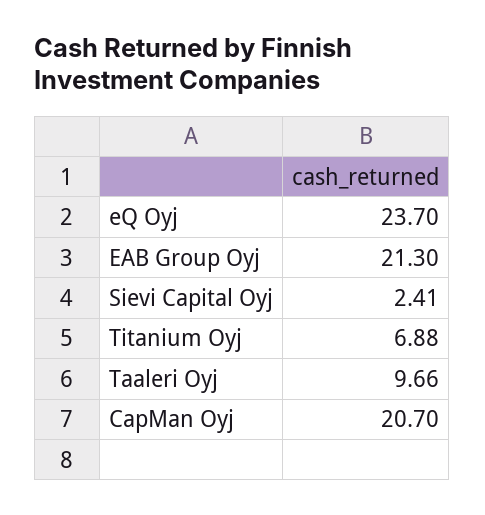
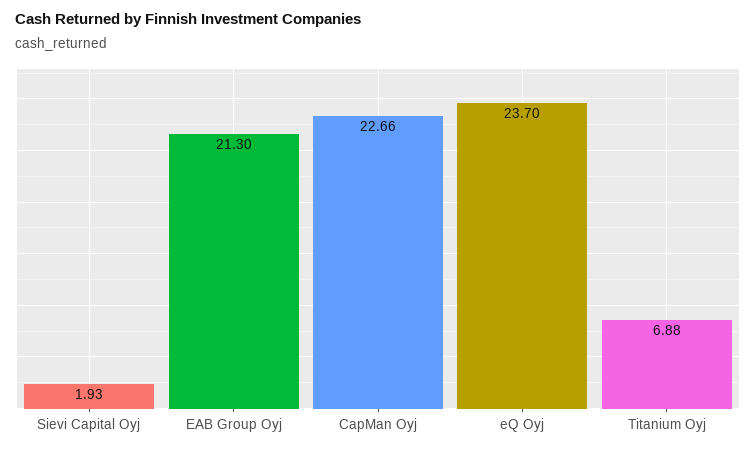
Sievi Capital Oyj: 2.41 -> 1.93
Taaleri Oyj: 9.66 -> none
CapMan Oyj: 20.7 -> 22.66

